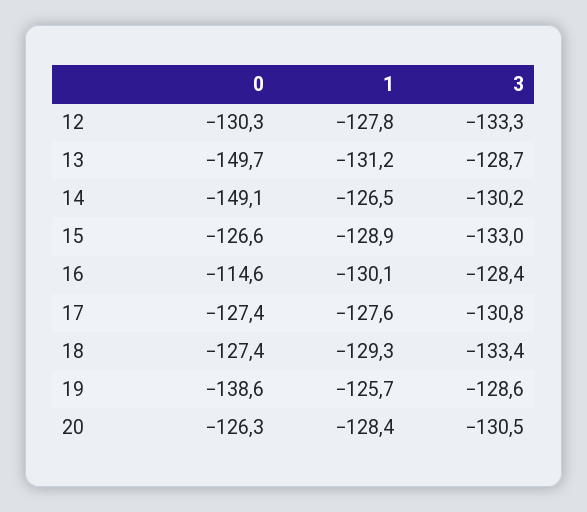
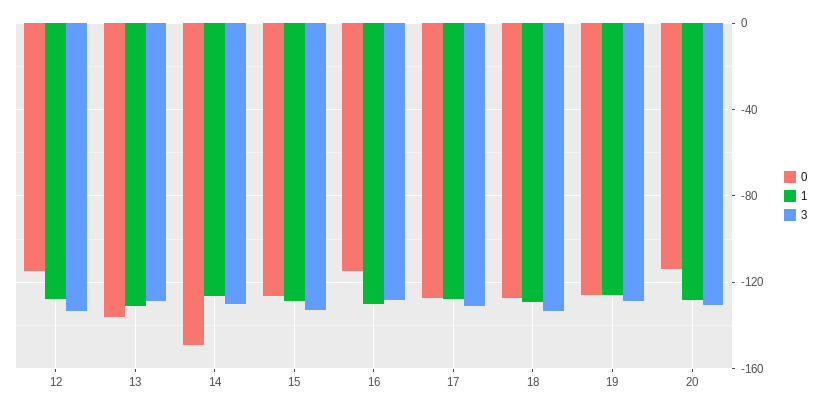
0, 12: -130.3 -> -115
0, 13: -149.7 -> -135
0, 19: -138.6 -> -125
0, 20: -126.3 -> -115

